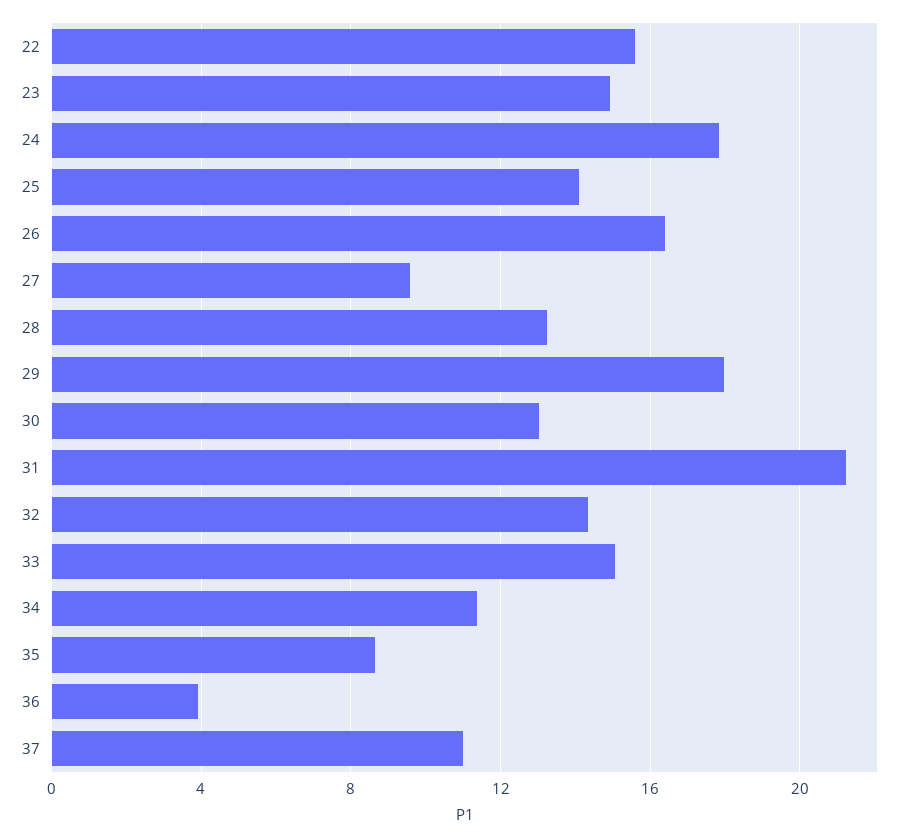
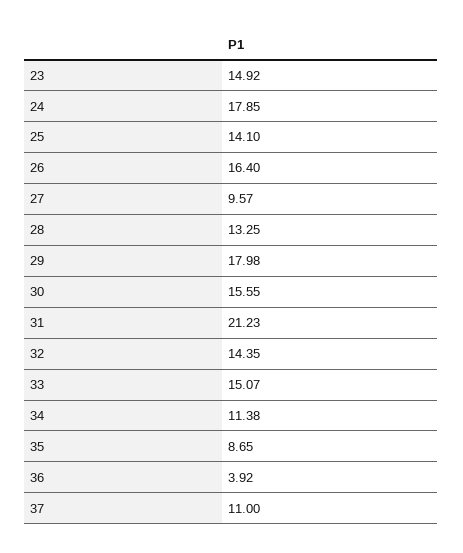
22: 15.5 -> none
30: 13 -> 15.55

